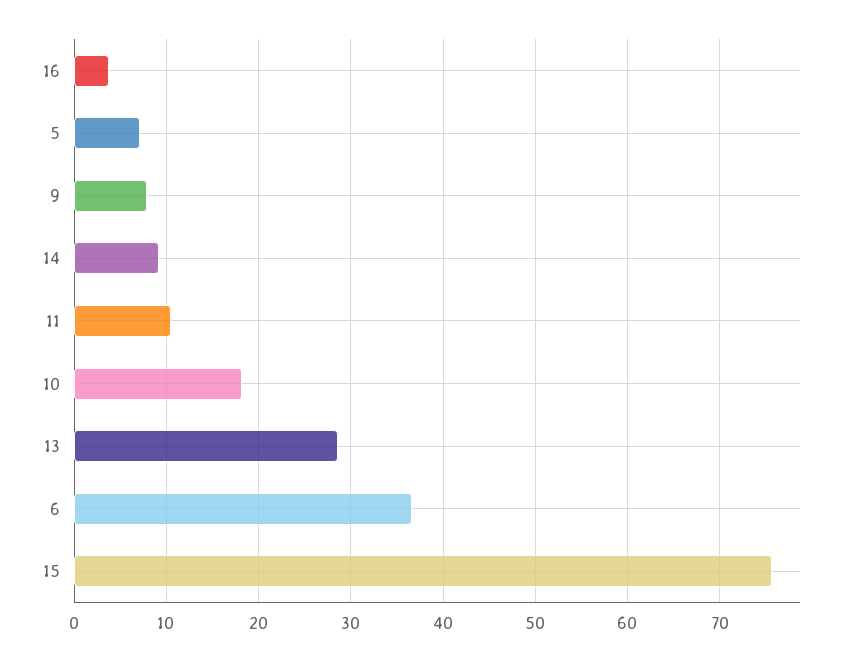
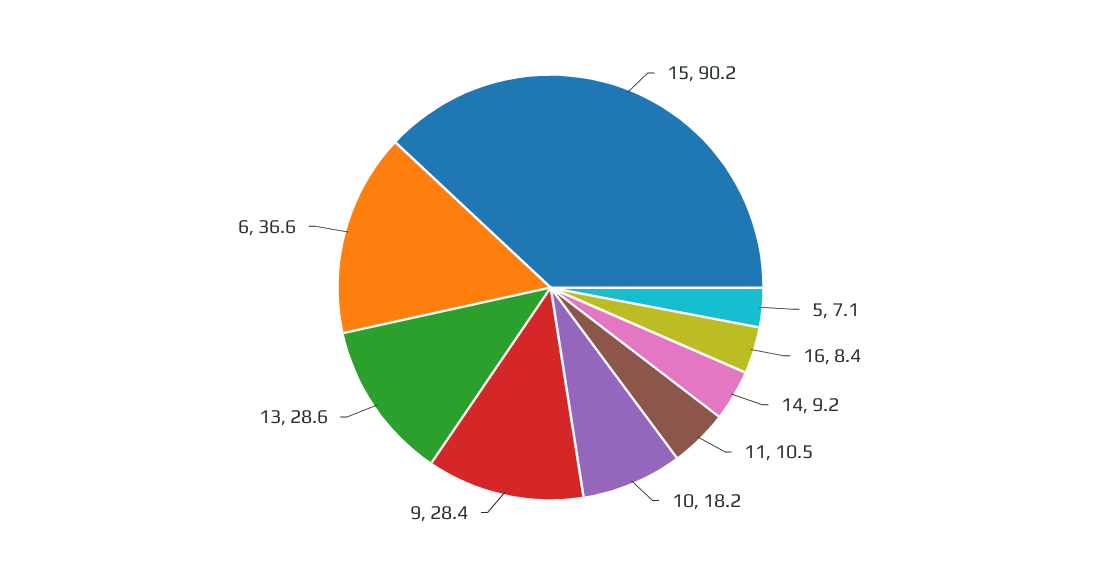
16: 4 -> 8.4
9: 8 -> 28.4
15: 76 -> 90.2

